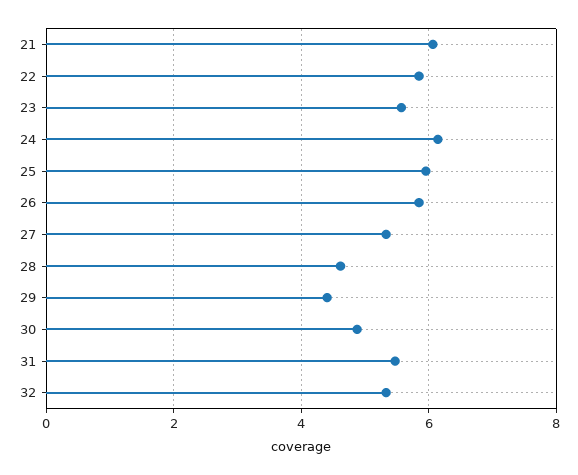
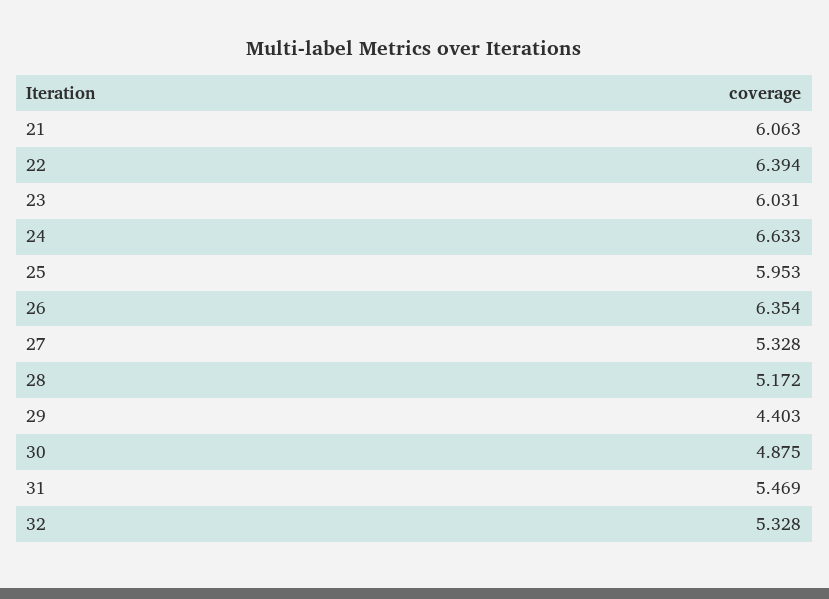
22: 5.8 -> 6.394
23: 5.6 -> 6.031
24: 6.2 -> 6.633
26: 5.8 -> 6.354
28: 4.6 -> 5.172

